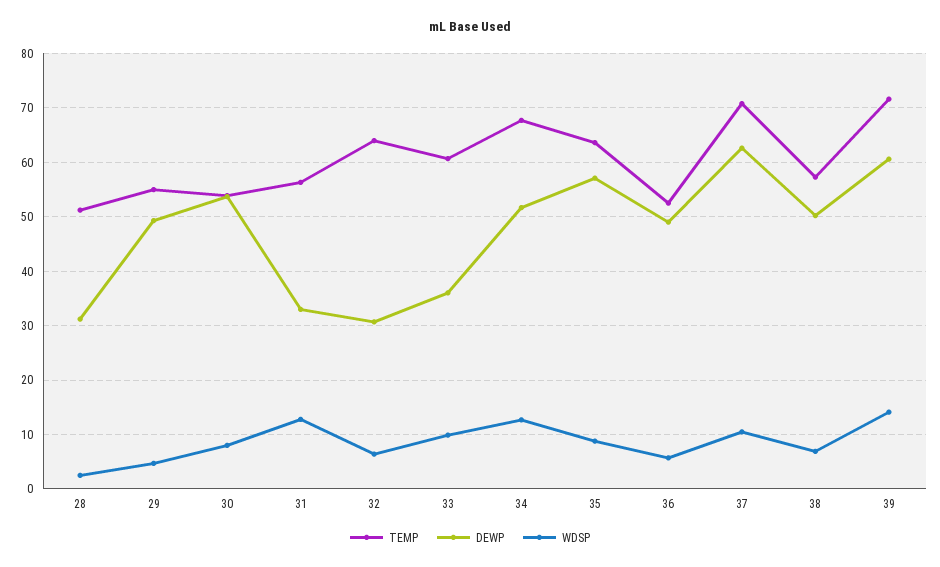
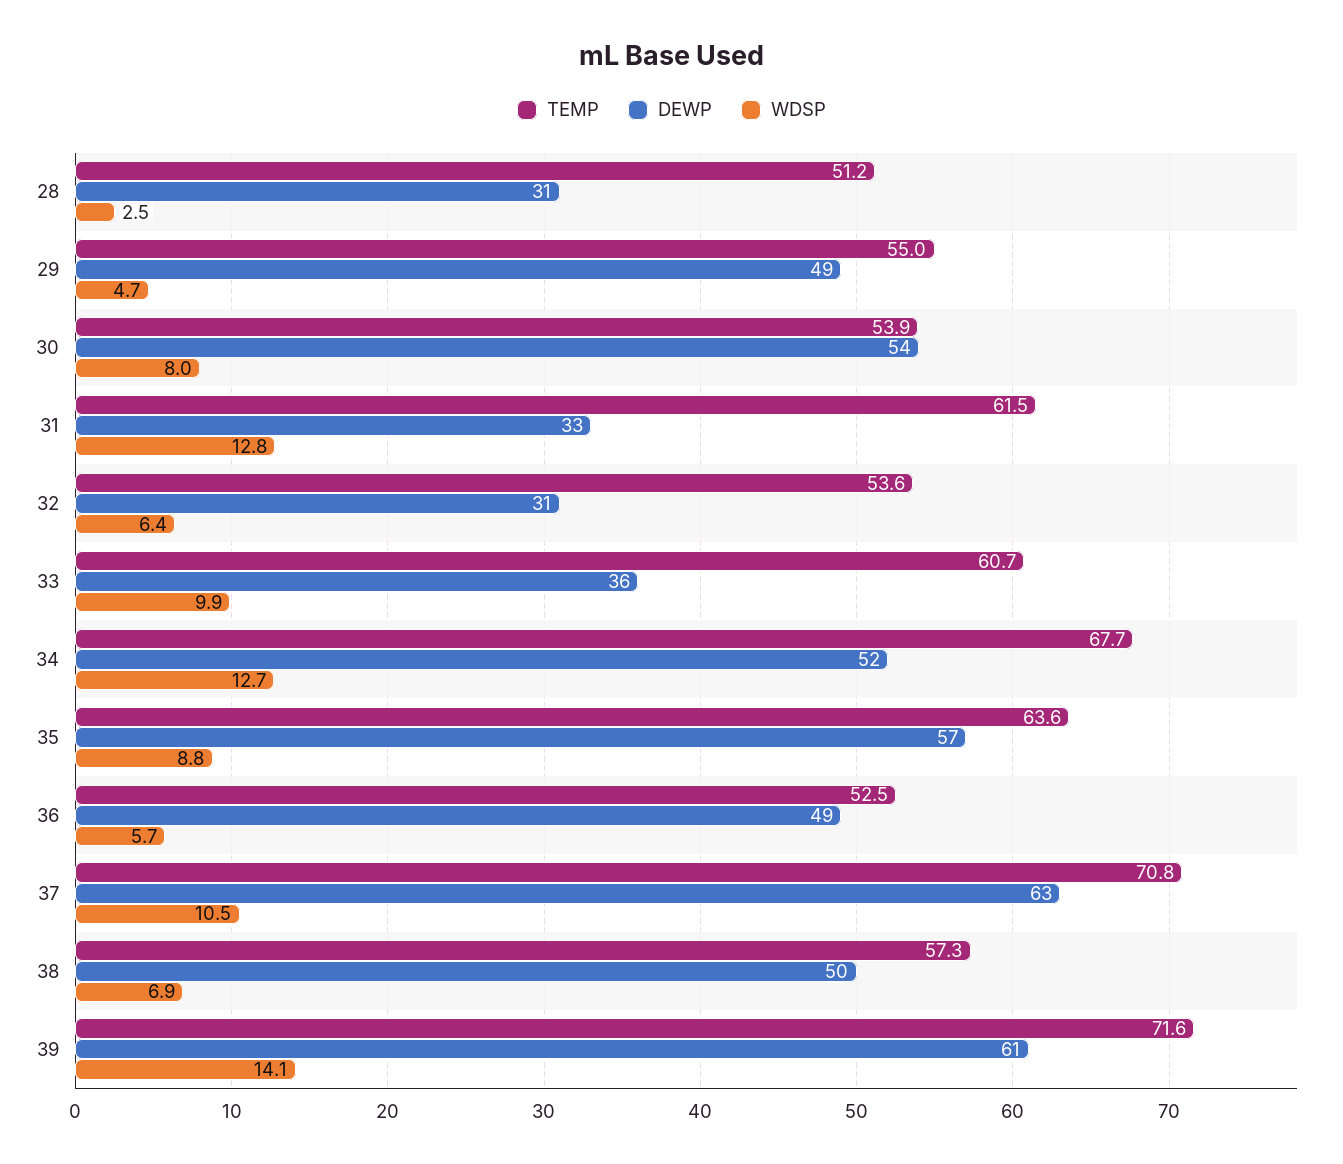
TEMP, 31: 56 -> 61.5
TEMP, 32: 64 -> 53.6

